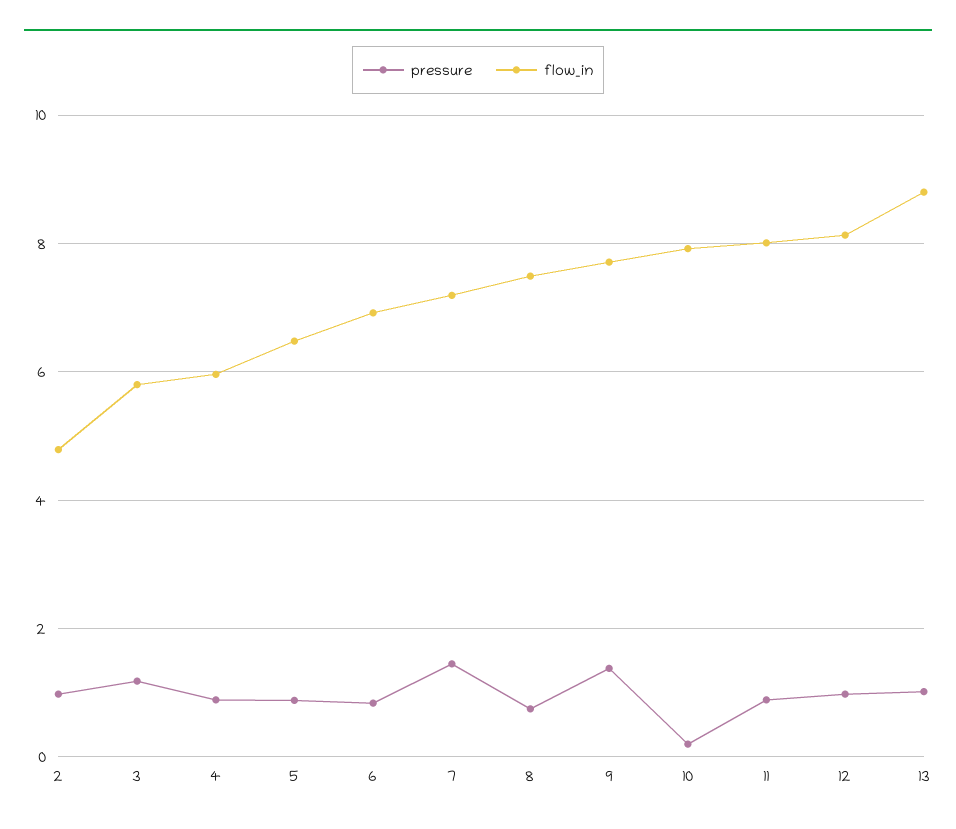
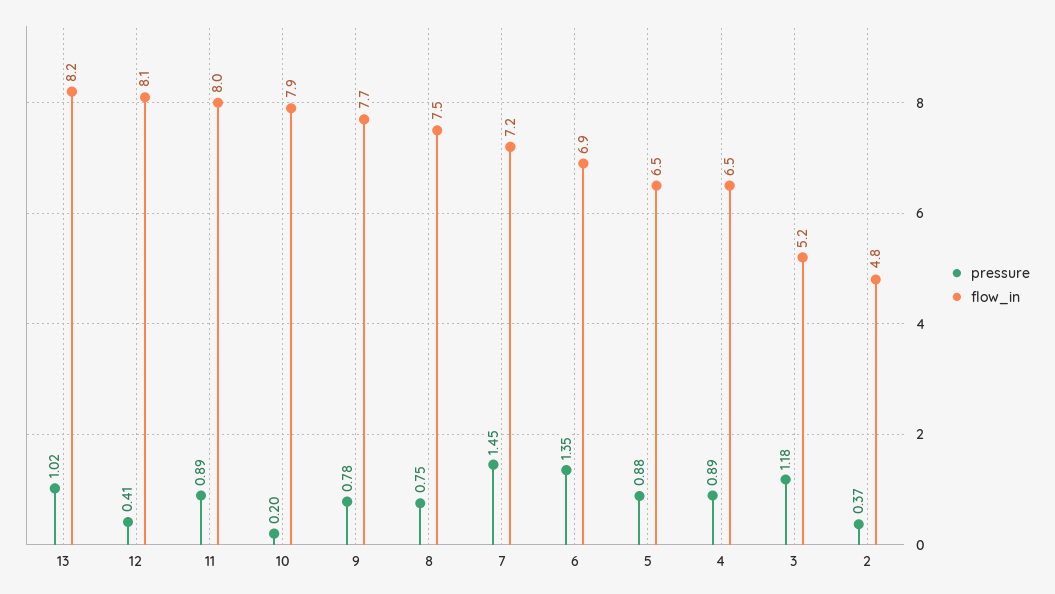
pressure, 2: 1 -> 0.37
flow_in, 3: 5.8 -> 5.2
flow_in, 4: 6 -> 6.5
pressure, 6: 0.8 -> 1.35
pressure, 9: 1.4 -> 0.78
pressure, 12: 1 -> 0.41
flow_in, 13: 8.8 -> 8.2

